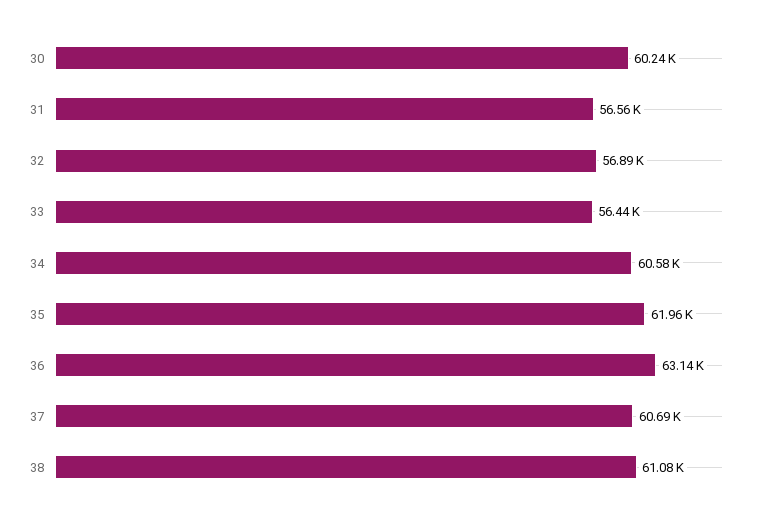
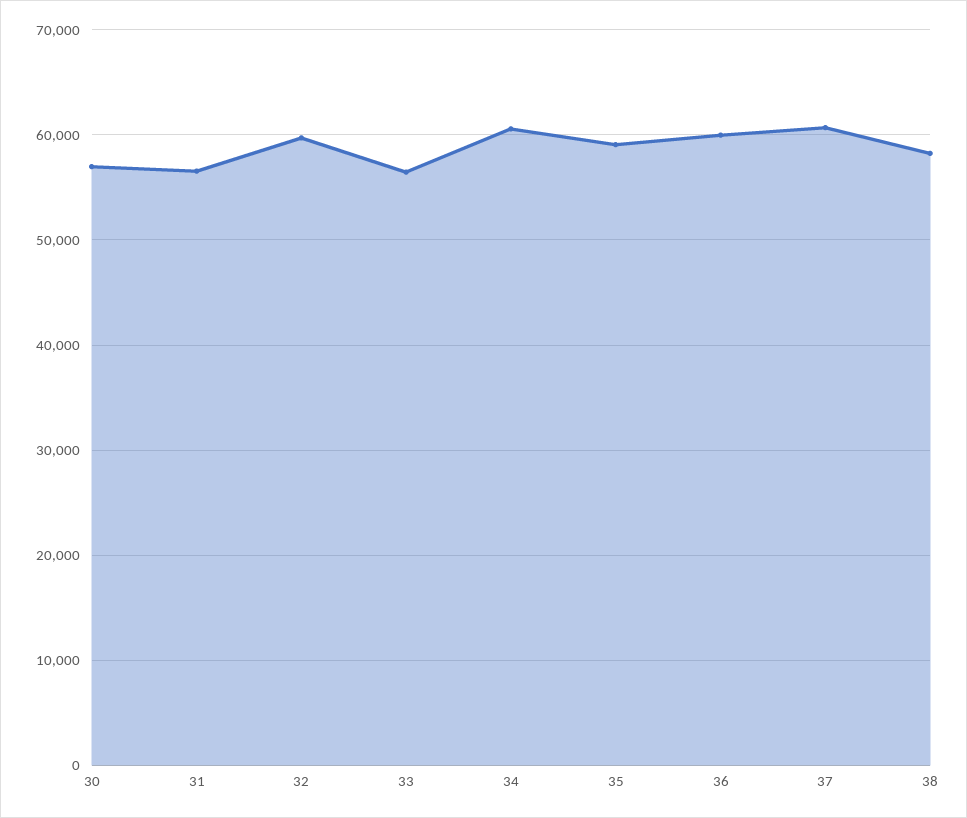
30: 60240 -> 57000
32: 56890 -> 60000
35: 61960 -> 59000
36: 63140 -> 60000
38: 61080 -> 58000

